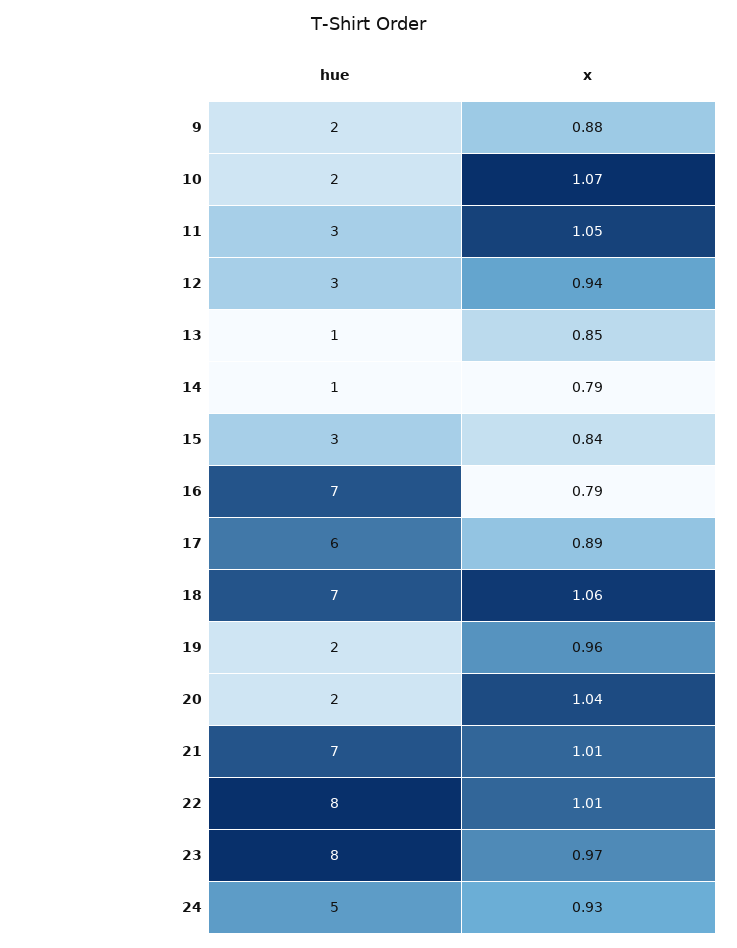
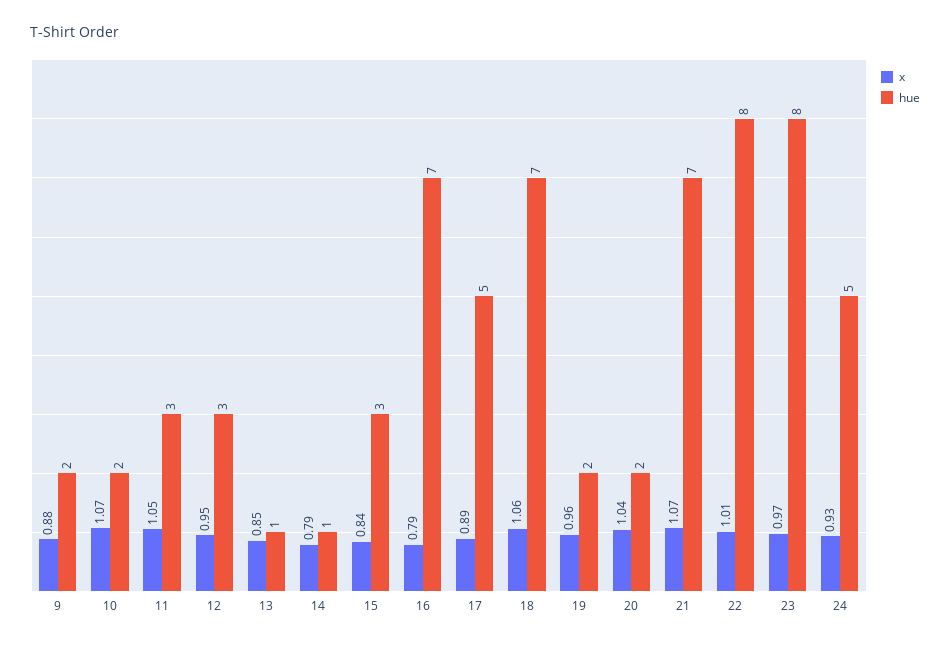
x, 12: 0.94 -> 0.95
hue, 17: 6 -> 5
x, 21: 1.01 -> 1.07

